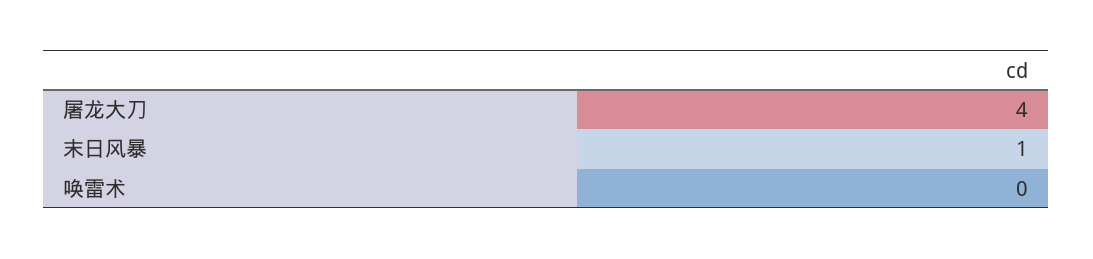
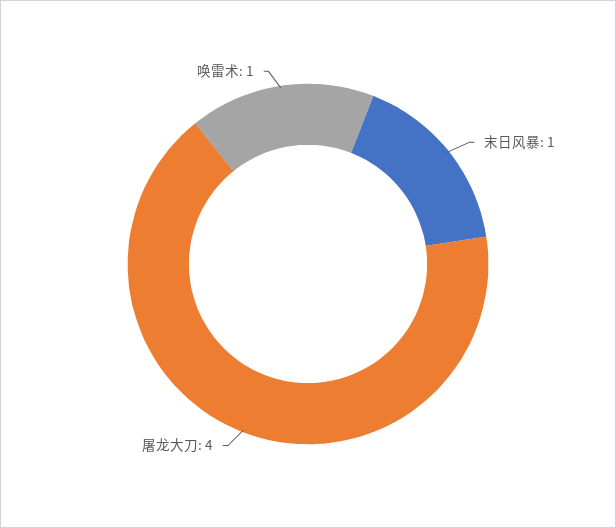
唤雷术: 0 -> 1

